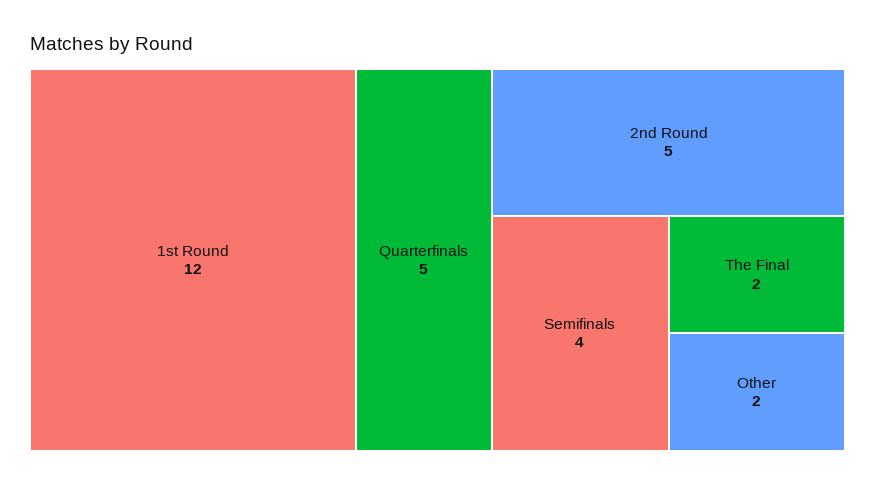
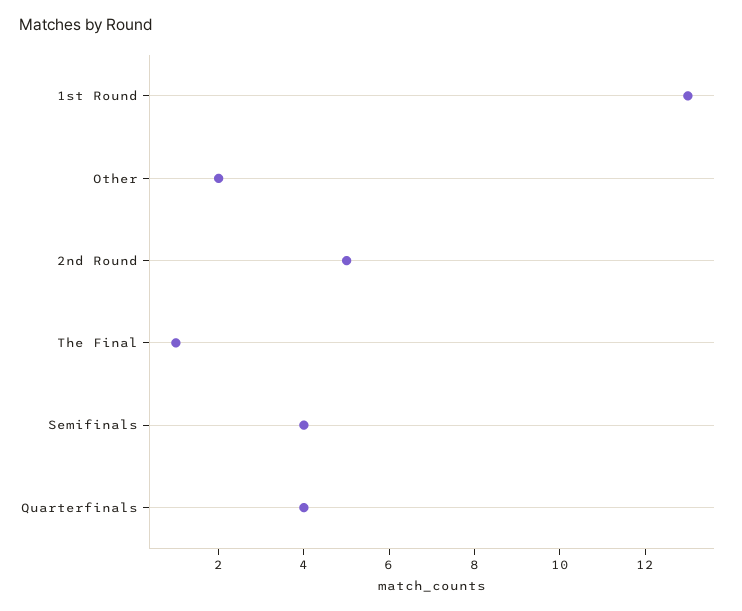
1st Round: 12 -> 13
Quarterfinals: 5 -> 4
The Final: 2 -> 1

